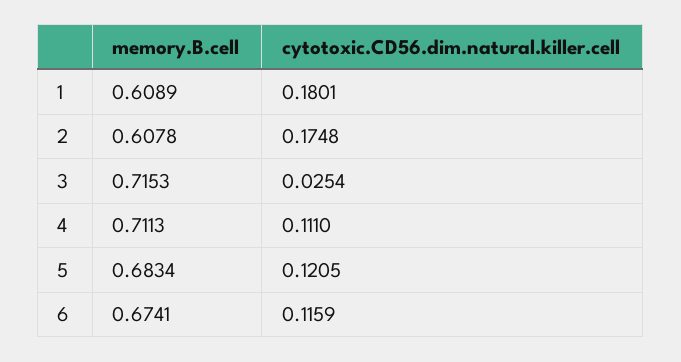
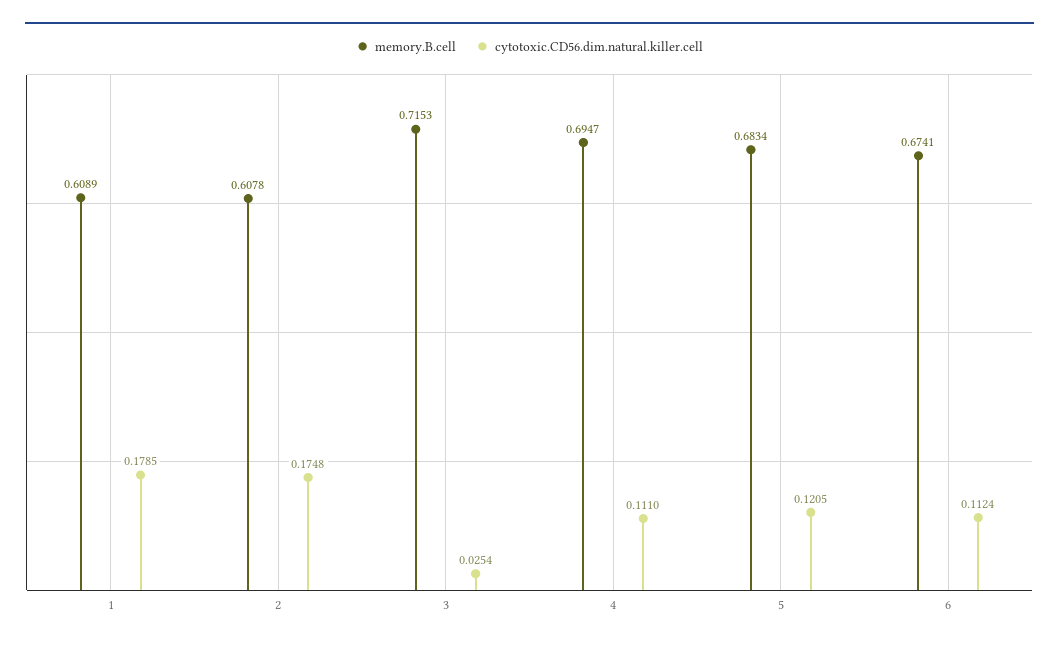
cytotoxic.CD56.dim.natural.killer.cell, 1: 0.1801 -> 0.1785
memory.B.cell, 4: 0.7113 -> 0.6947
cytotoxic.CD56.dim.natural.killer.cell, 6: 0.1159 -> 0.1124

